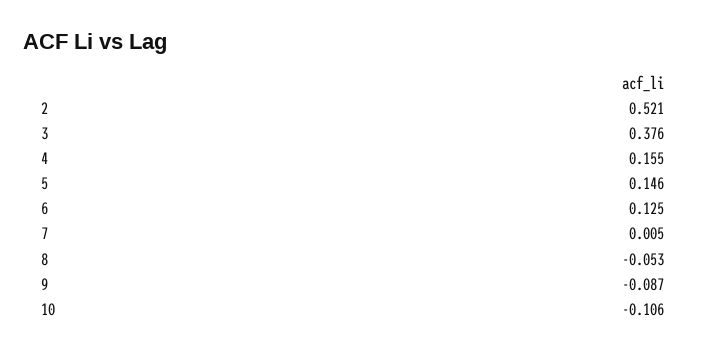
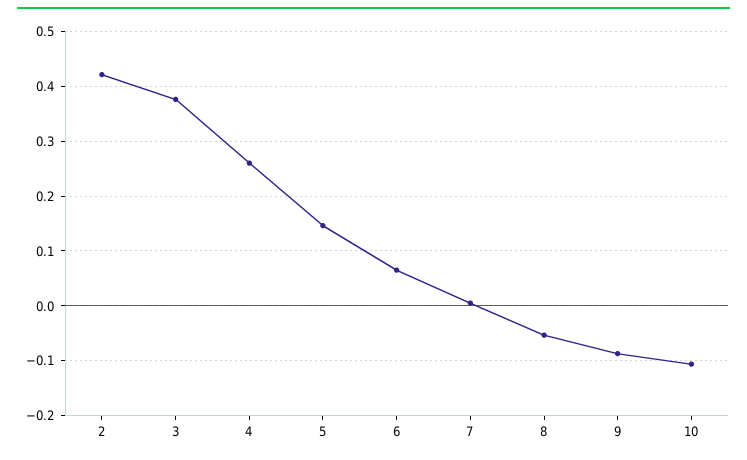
2: 0.521 -> 0.42
4: 0.155 -> 0.26
6: 0.125 -> 0.06

